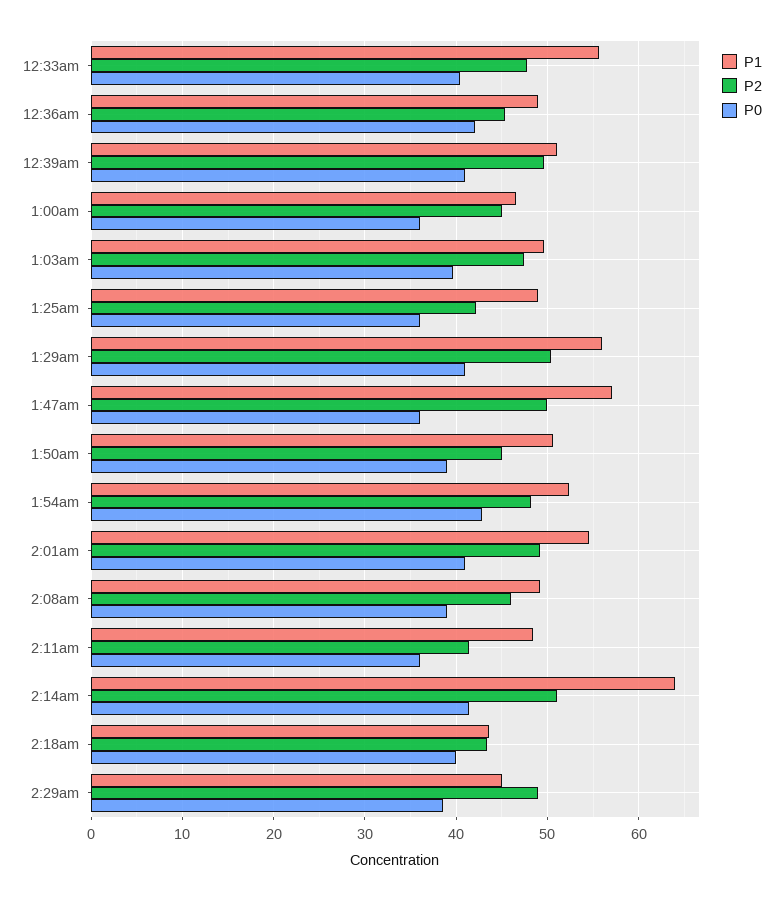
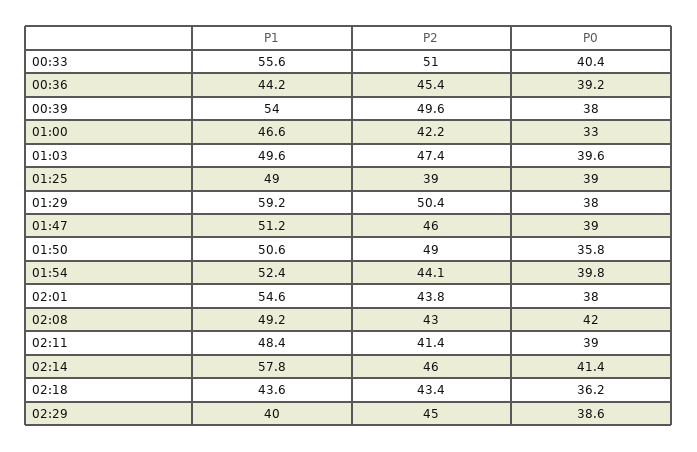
P2, 12:33am: 48 -> 51
P1, 12:36am: 49 -> 44.2
P0, 12:36am: 42 -> 39.2
P1, 12:39am: 51 -> 54
P0, 12:39am: 41 -> 38
P2, 1:00am: 45 -> 42.2
P0, 1:00am: 36 -> 33
P2, 1:25am: 42 -> 39
P0, 1:25am: 36 -> 39
P1, 1:29am: 56 -> 59.2
P0, 1:29am: 41 -> 38
P1, 1:47am: 57 -> 51.2
P2, 1:47am: 50 -> 46
P0, 1:47am: 36 -> 39
P2, 1:50am: 45 -> 49
P0, 1:50am: 39 -> 35.8
P2, 1:54am: 48 -> 44.1
P0, 1:54am: 43 -> 39.8
P2, 2:01am: 49 -> 43.8
P0, 2:01am: 41 -> 38
P2, 2:08am: 46 -> 43
P0, 2:08am: 39 -> 42
P0, 2:11am: 36 -> 39
P1, 2:14am: 64 -> 57.8
P2, 2:14am: 51 -> 46
P0, 2:18am: 40 -> 36.2
P1, 2:29am: 45 -> 40
P2, 2:29am: 49 -> 45

